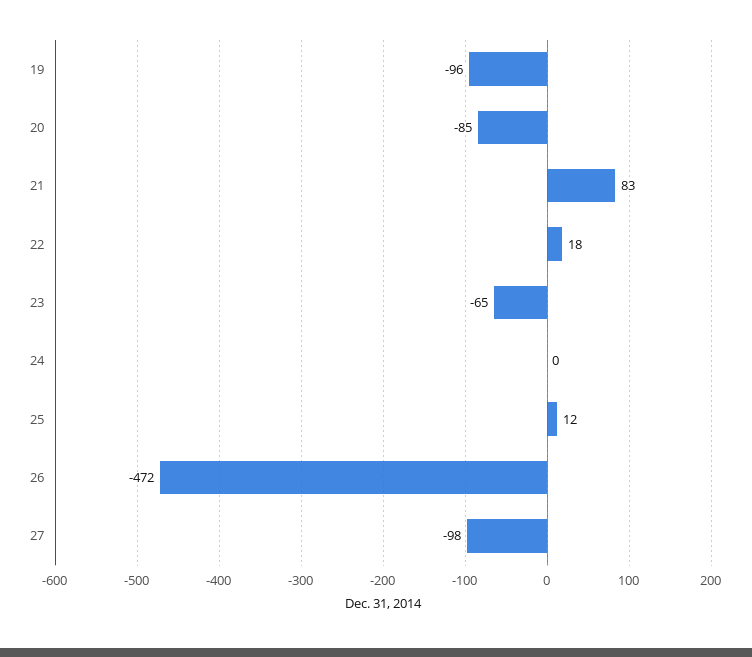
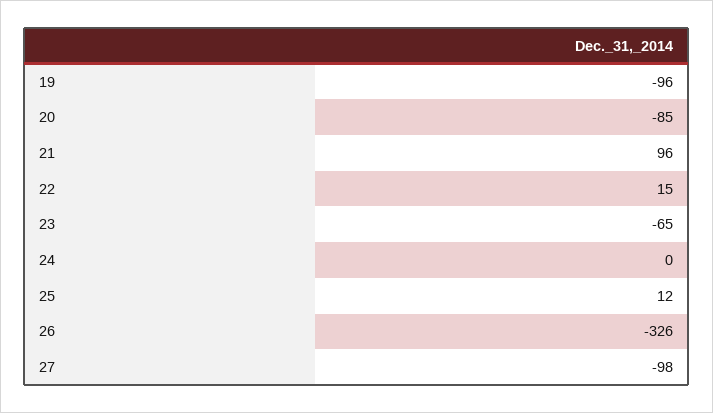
21: 83 -> 96
22: 18 -> 15
26: -472 -> -326

